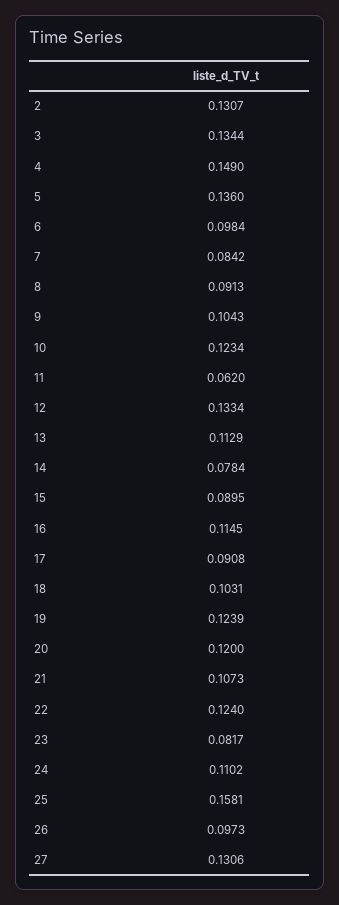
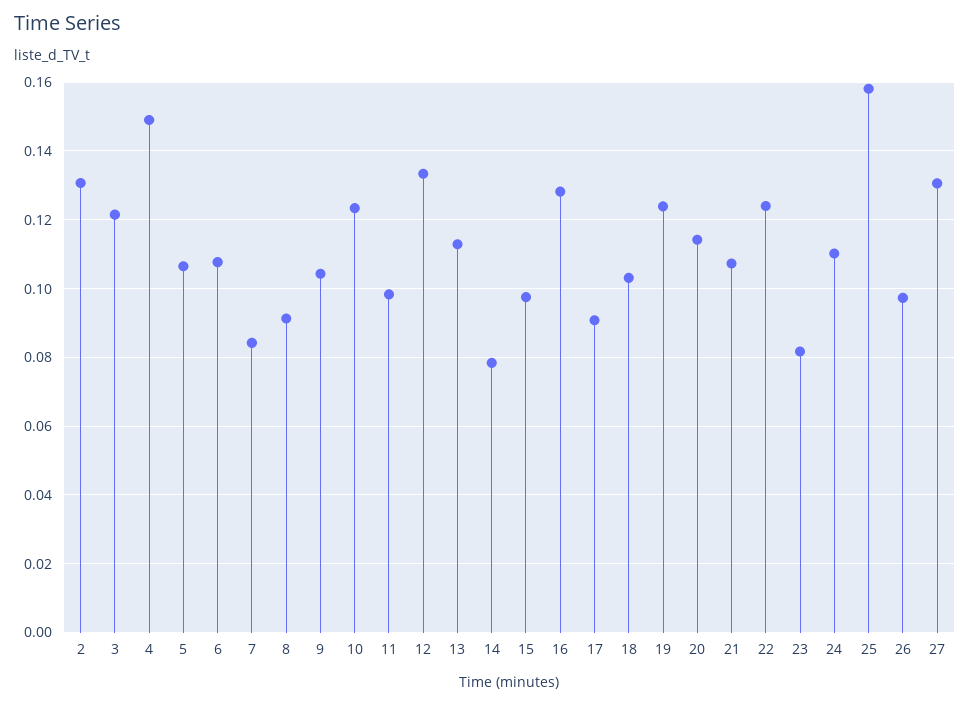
3: 0.1344 -> 0.122
5: 0.136 -> 0.106
6: 0.0984 -> 0.108
11: 0.062 -> 0.098
15: 0.0895 -> 0.098
16: 0.1145 -> 0.128
20: 0.12 -> 0.114

